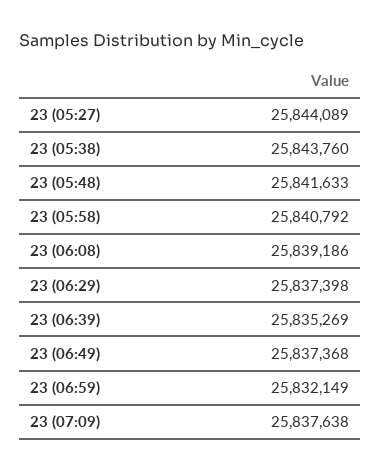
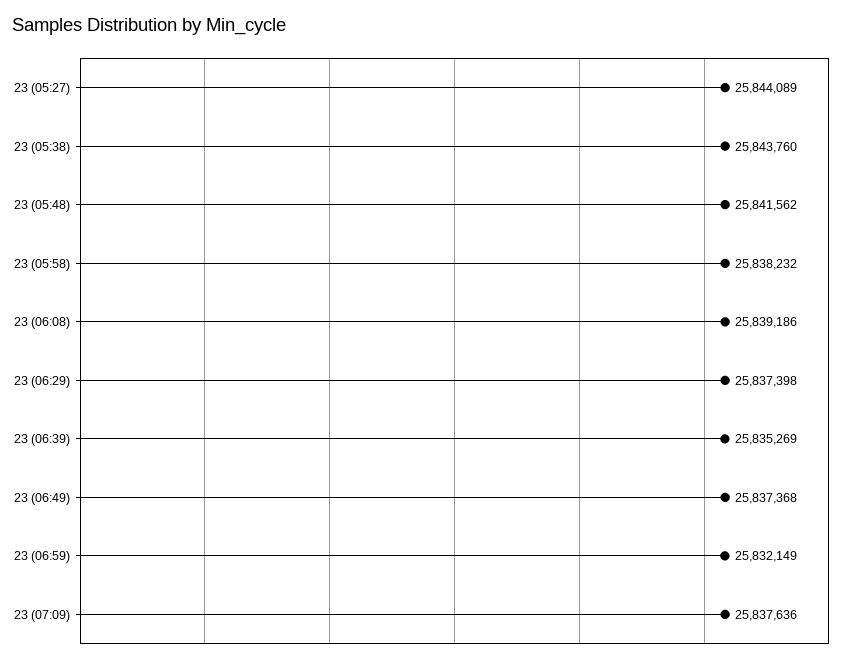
23 (05:48): 25841633 -> 25841562
23 (05:58): 25840792 -> 25838232
23 (07:09): 25837638 -> 25837636

